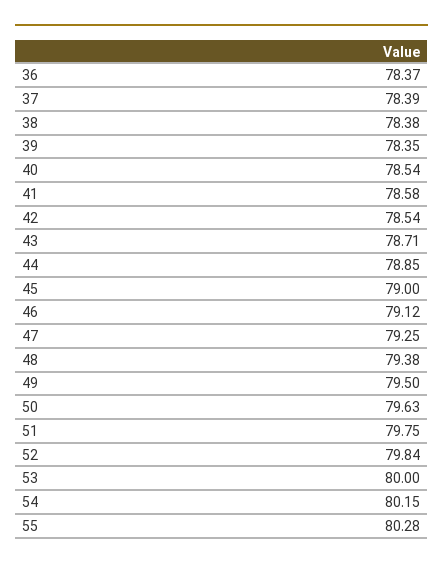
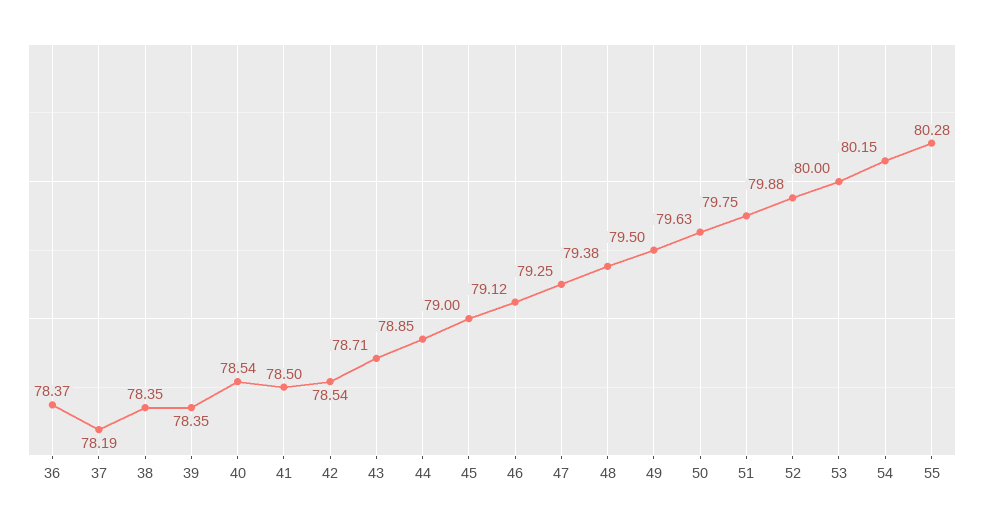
37: 78.39 -> 78.19
38: 78.38 -> 78.35
41: 78.58 -> 78.5
52: 79.84 -> 79.88

